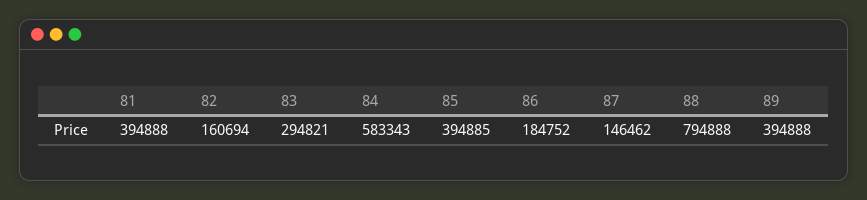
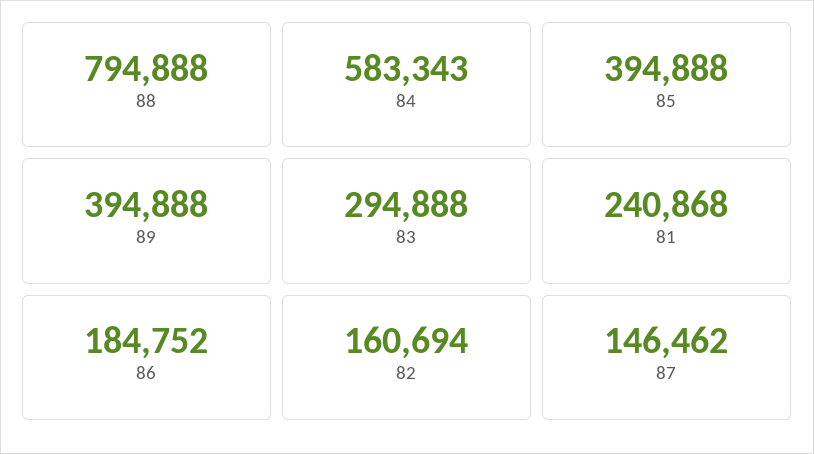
81: 394888 -> 240868
83: 294821 -> 294888
85: 394885 -> 394888

